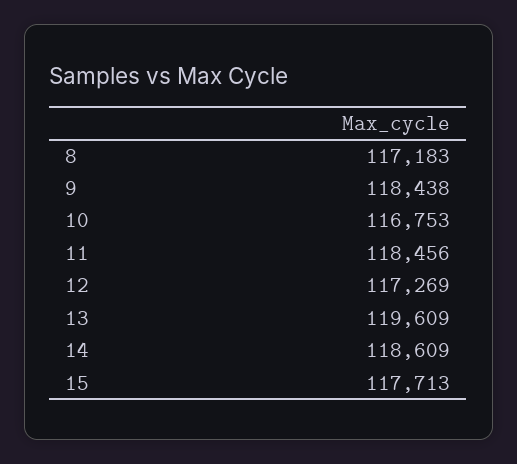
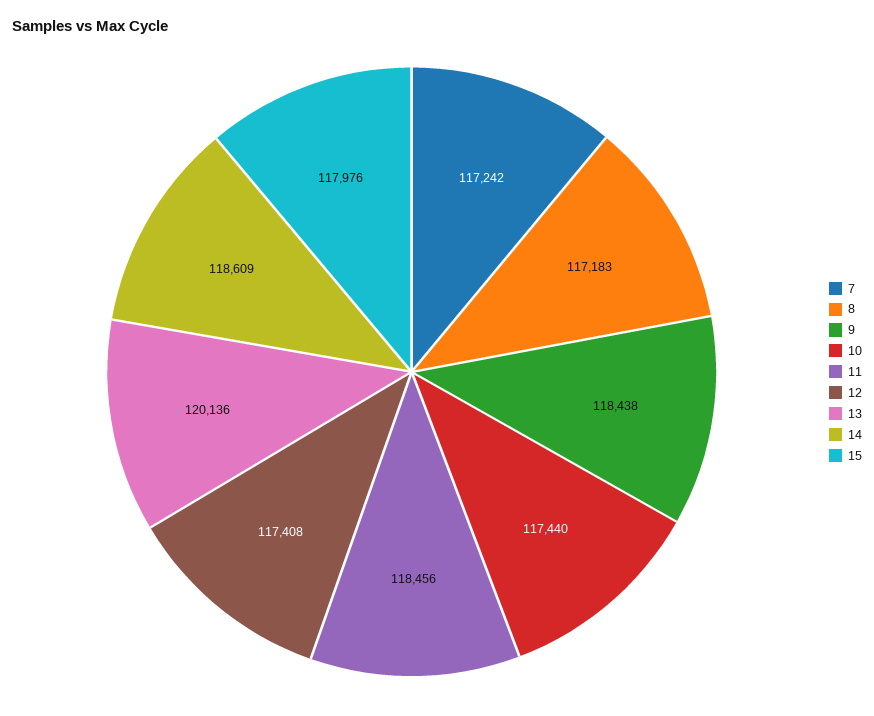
10: 116753 -> 117440
12: 117269 -> 117408
13: 119609 -> 120136
15: 117713 -> 117976
7: none -> 117242

